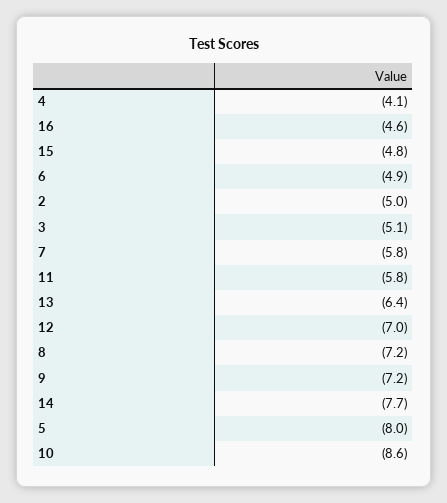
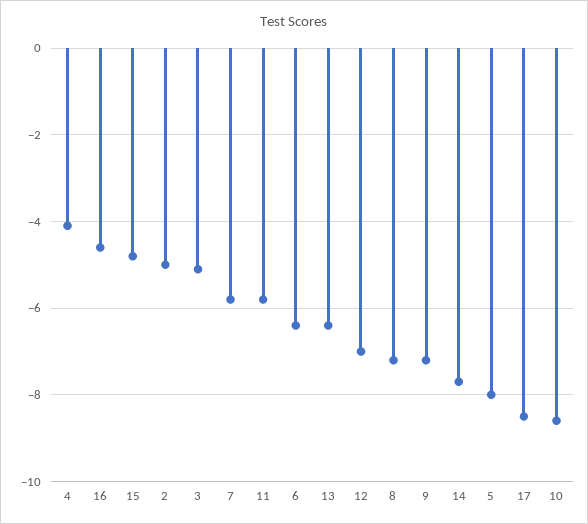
6: -4.9 -> -6.5
17: none -> -8.5

